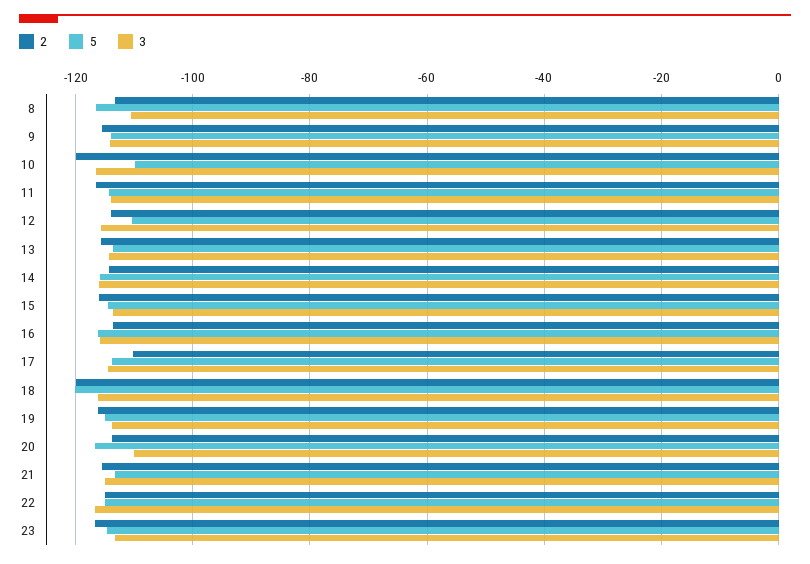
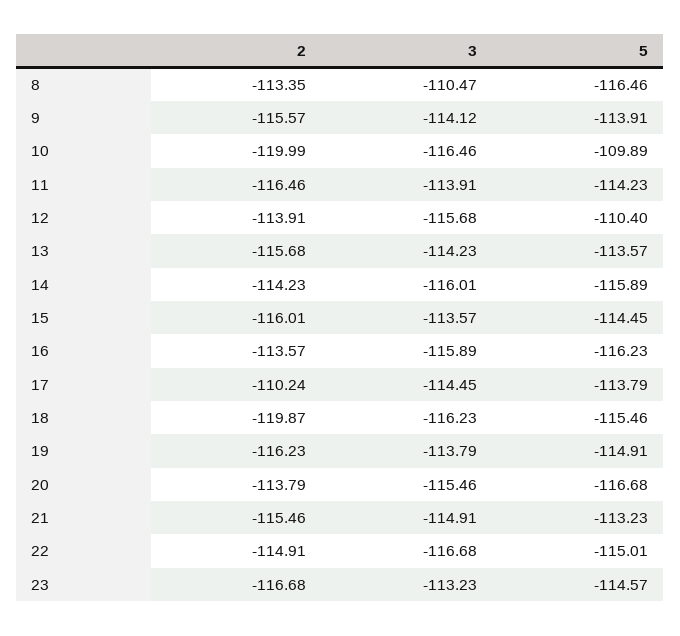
5, 18: -120 -> -115.46
3, 20: -110 -> -115.46

